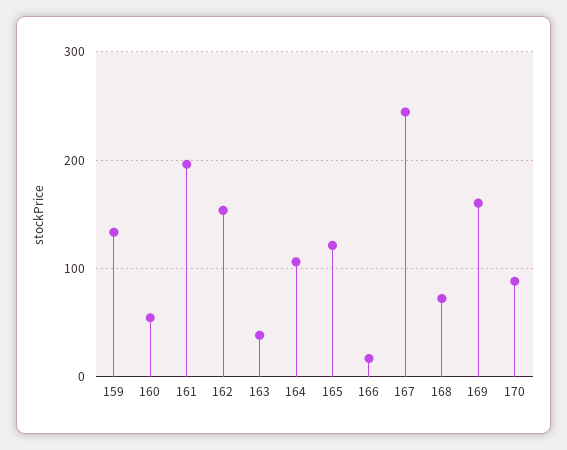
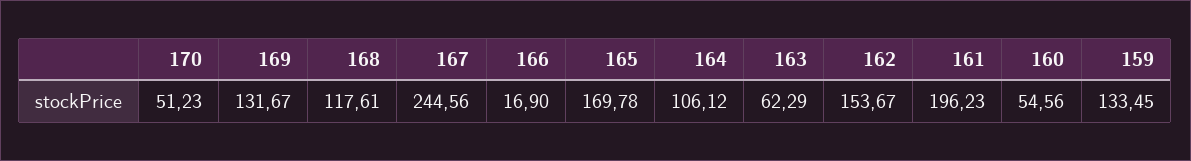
163: 40 -> 62.29
165: 120 -> 169.78
168: 70 -> 117.61
169: 160 -> 131.67
170: 90 -> 51.23

